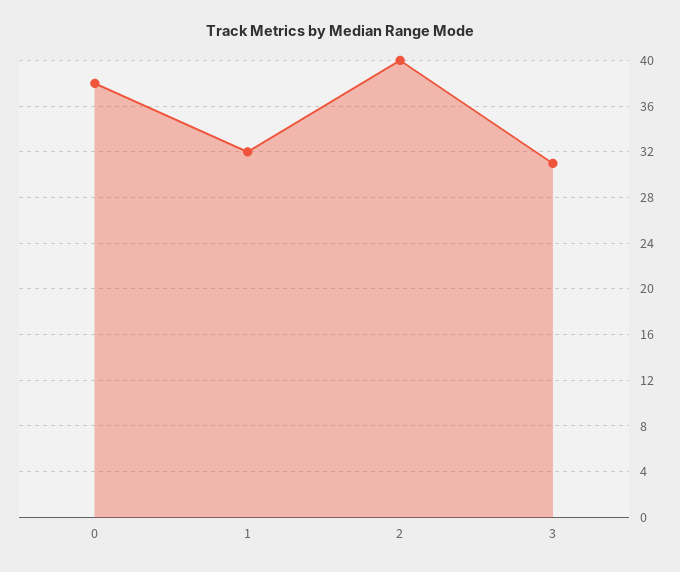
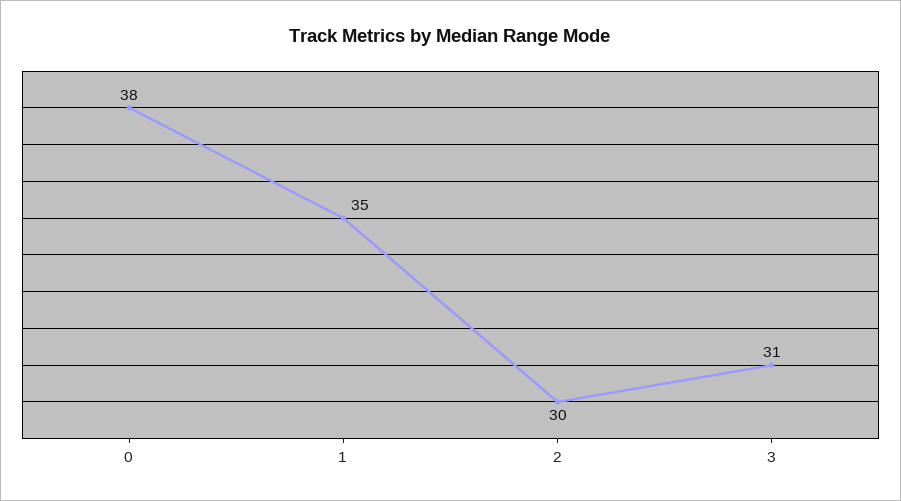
1: 32 -> 35
2: 40 -> 30

